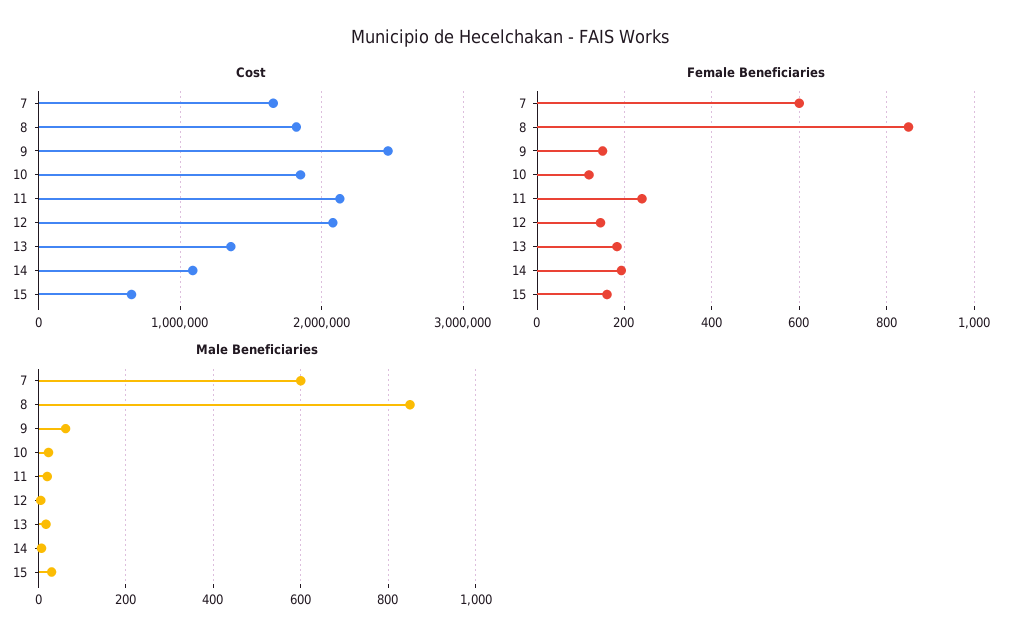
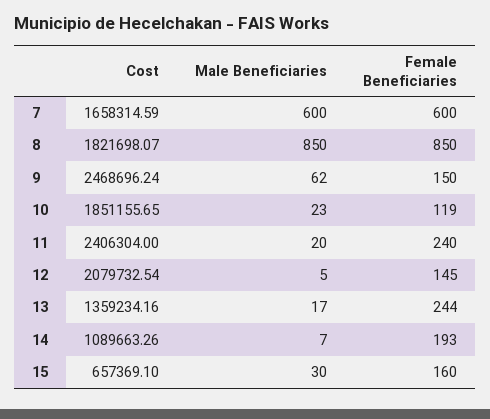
Cost, 11: 2100000 -> 2406304
Female Beneficiaries, 13: 180 -> 244

